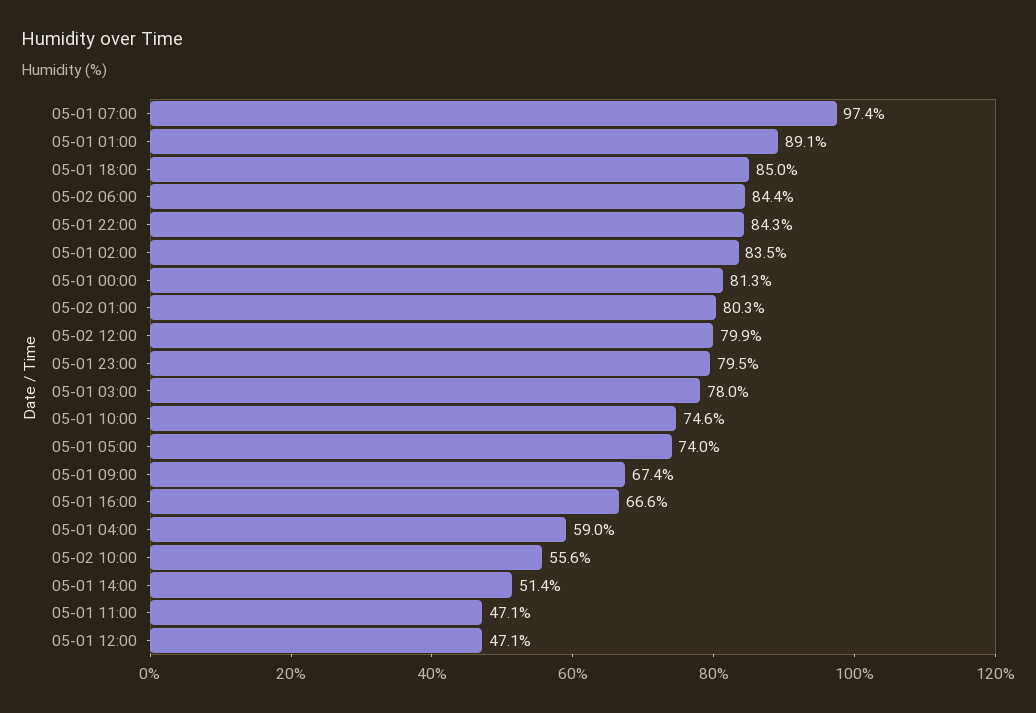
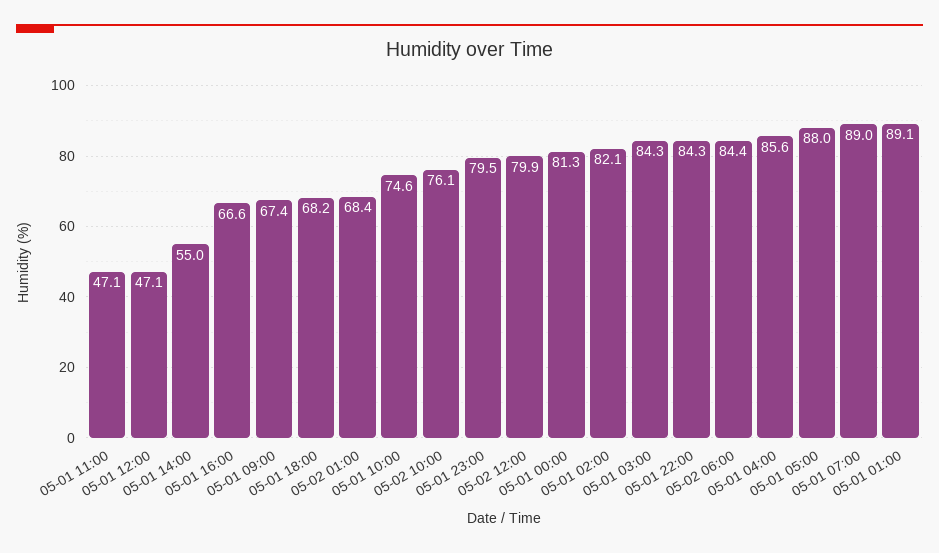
05-01 07:00: 97.4 -> 89
05-01 18:00: 85 -> 68.2
05-01 02:00: 83.5 -> 82.1
05-02 01:00: 80.3 -> 68.4
05-01 03:00: 78 -> 84.3
05-01 05:00: 74 -> 88
05-01 04:00: 59 -> 85.6
05-02 10:00: 55.6 -> 76.1
05-01 14:00: 51.4 -> 55

